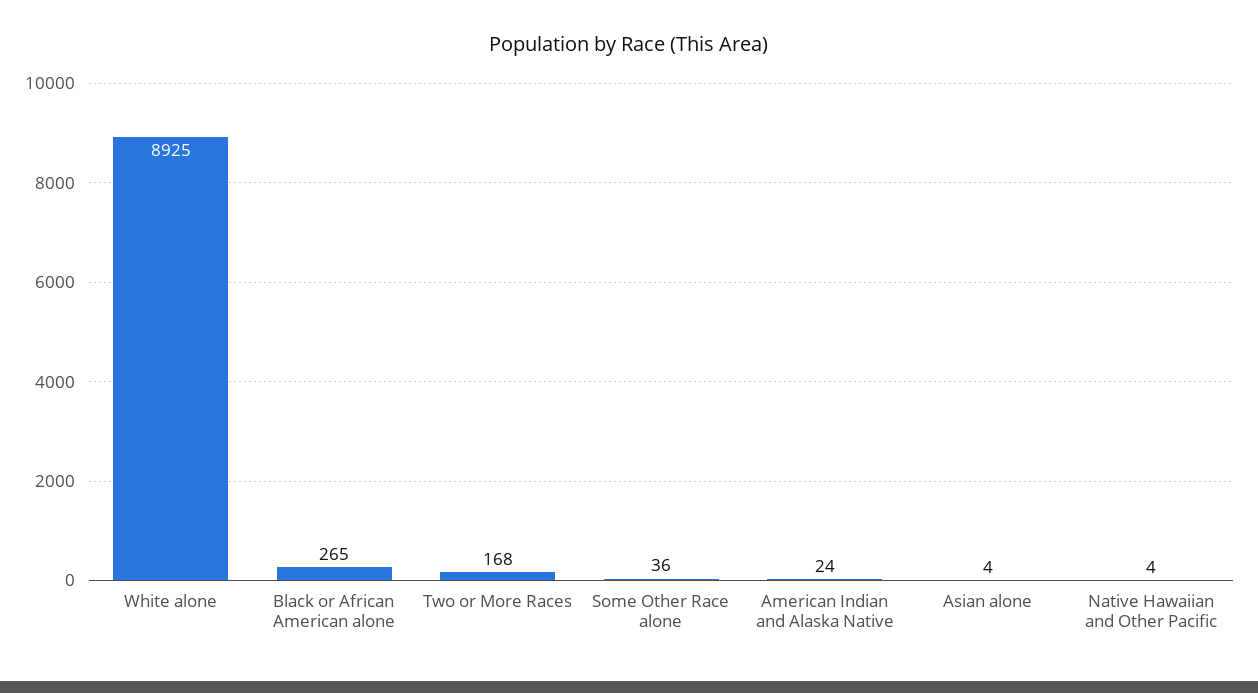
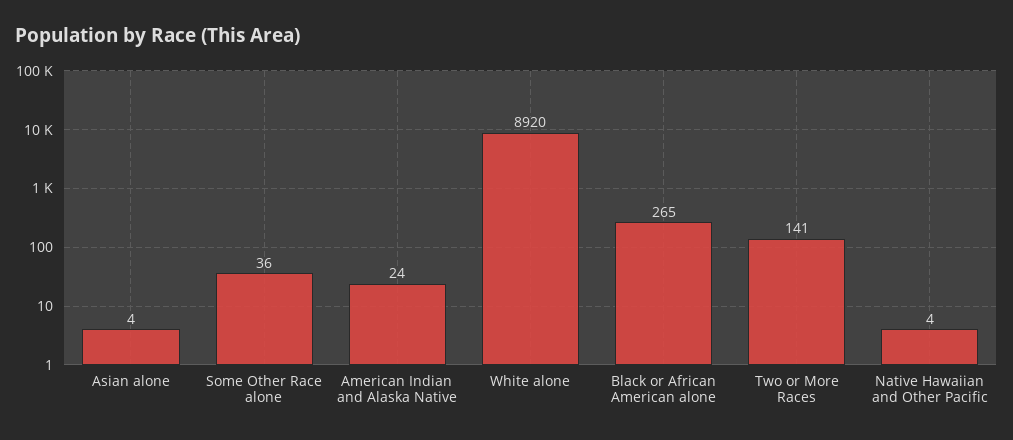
White alone: 8925 -> 8920
Two or More Races: 168 -> 141

